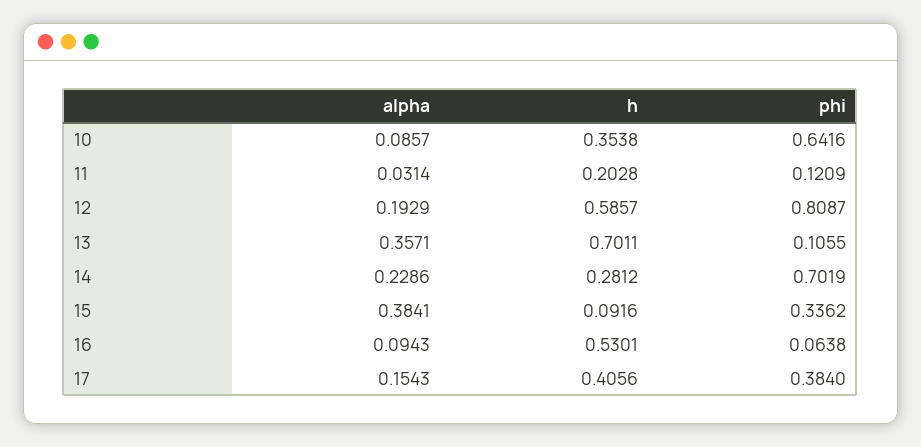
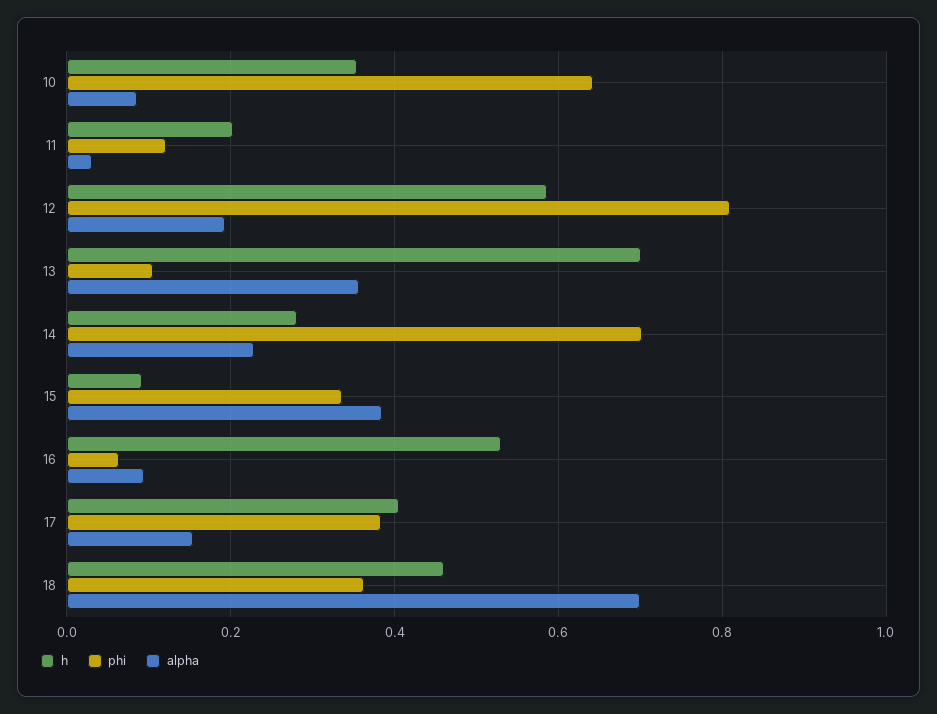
h, 18: none -> 0.46
phi, 18: none -> 0.36
alpha, 18: none -> 0.7

